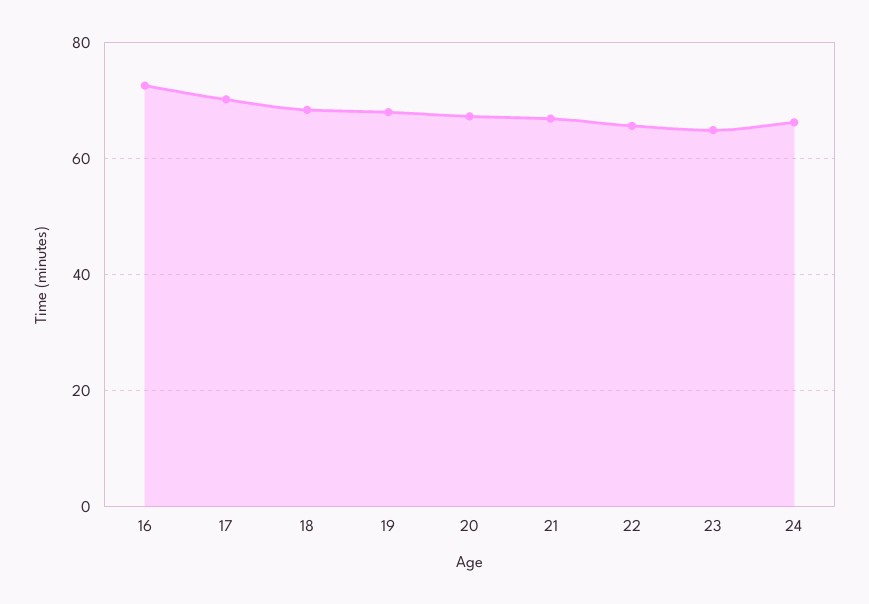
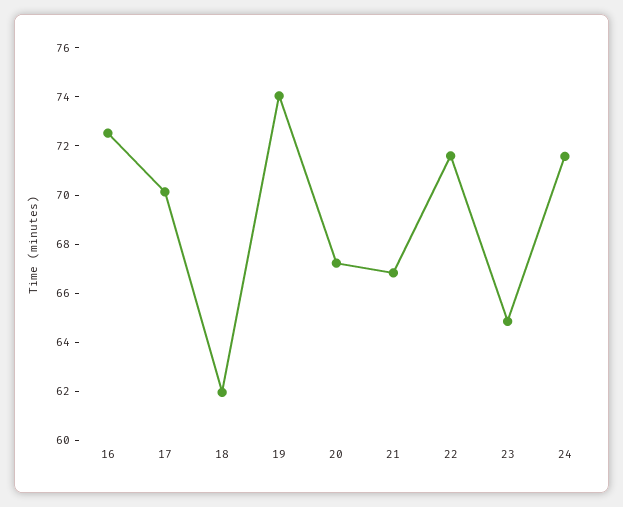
18: 68 -> 62
19: 68 -> 74
22: 66 -> 71.5
24: 66 -> 71.5

